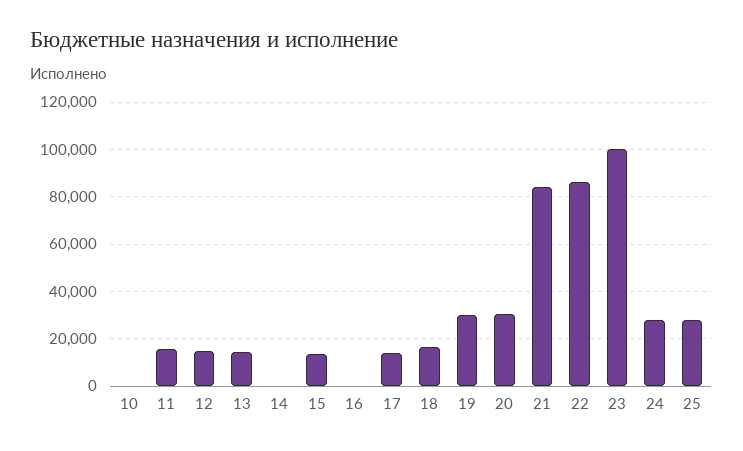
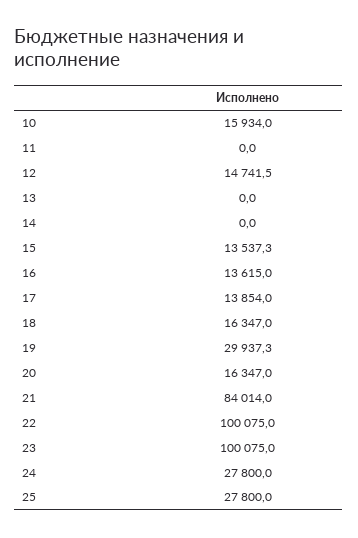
10: 0 -> 15934
11: 15000 -> 0
13: 15000 -> 0
16: 0 -> 13615
20: 30000 -> 16347
22: 85000 -> 100075

